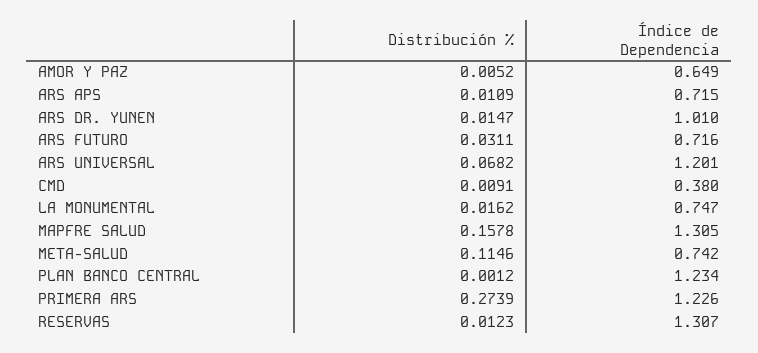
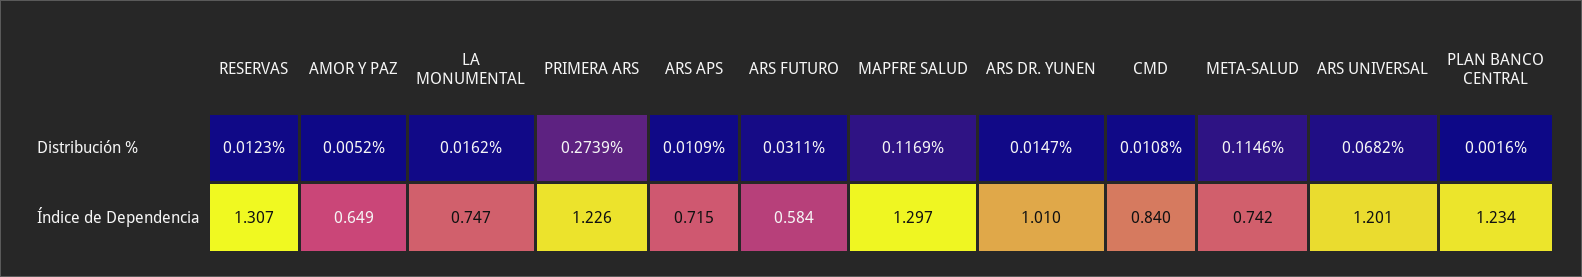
Índice de Dependencia, ARS FUTURO: 0.716 -> 0.584
Distribución %, CMD: 0.0091 -> 0.0108
Índice de Dependencia, CMD: 0.38 -> 0.84
Distribución %, MAPFRE SALUD: 0.1578 -> 0.1169
Índice de Dependencia, MAPFRE SALUD: 1.305 -> 1.297
Distribución %, PLAN BANCO CENTRAL: 0.0012 -> 0.0016

